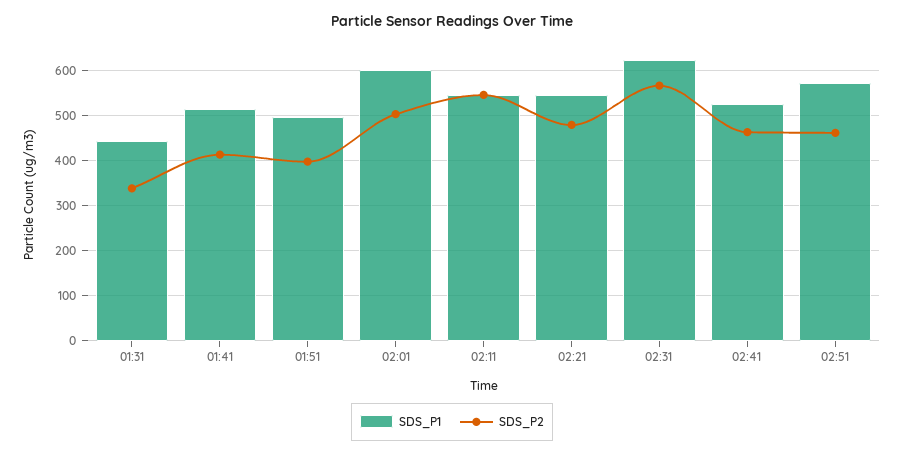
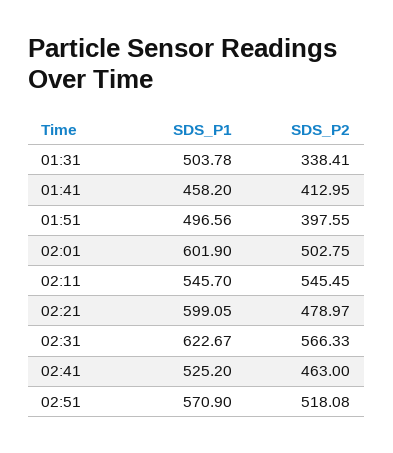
SDS_P1, 01:31: 440 -> 503.78
SDS_P1, 01:41: 520 -> 458.2
SDS_P1, 02:21: 540 -> 599.05
SDS_P2, 02:51: 460 -> 518.08

